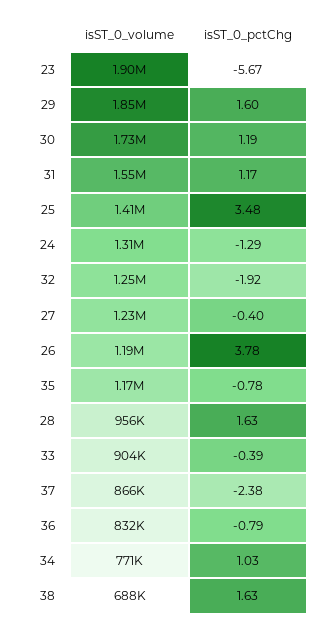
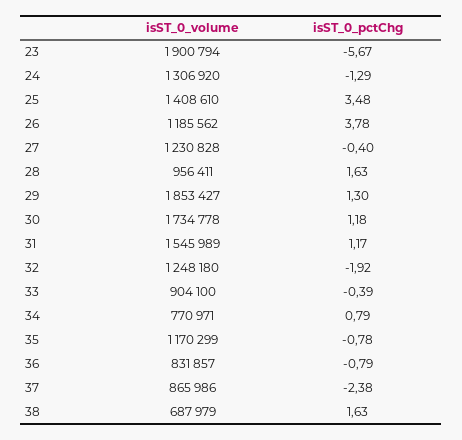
isST_0_pctChg, 29: 1.6 -> 1.3
isST_0_pctChg, 30: 1.19 -> 1.18
isST_0_pctChg, 34: 1.03 -> 0.79

